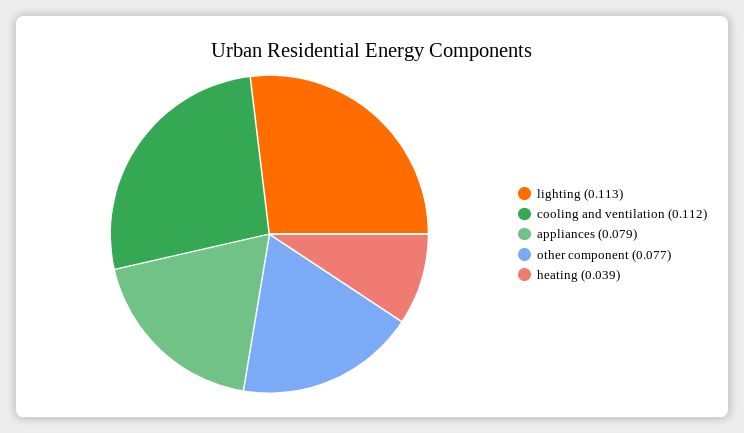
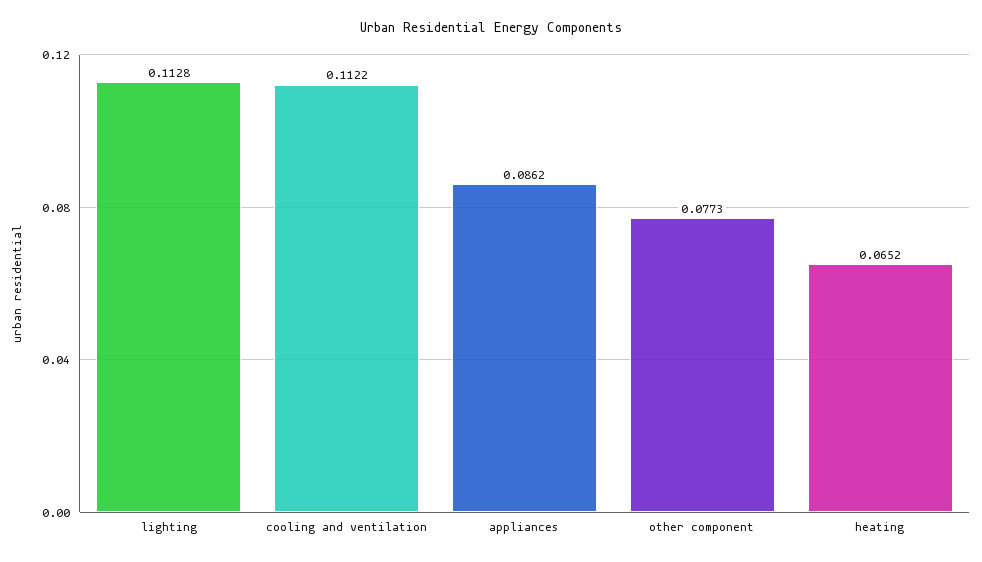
appliances: 0.079 -> 0.0862
heating: 0.039 -> 0.0652

